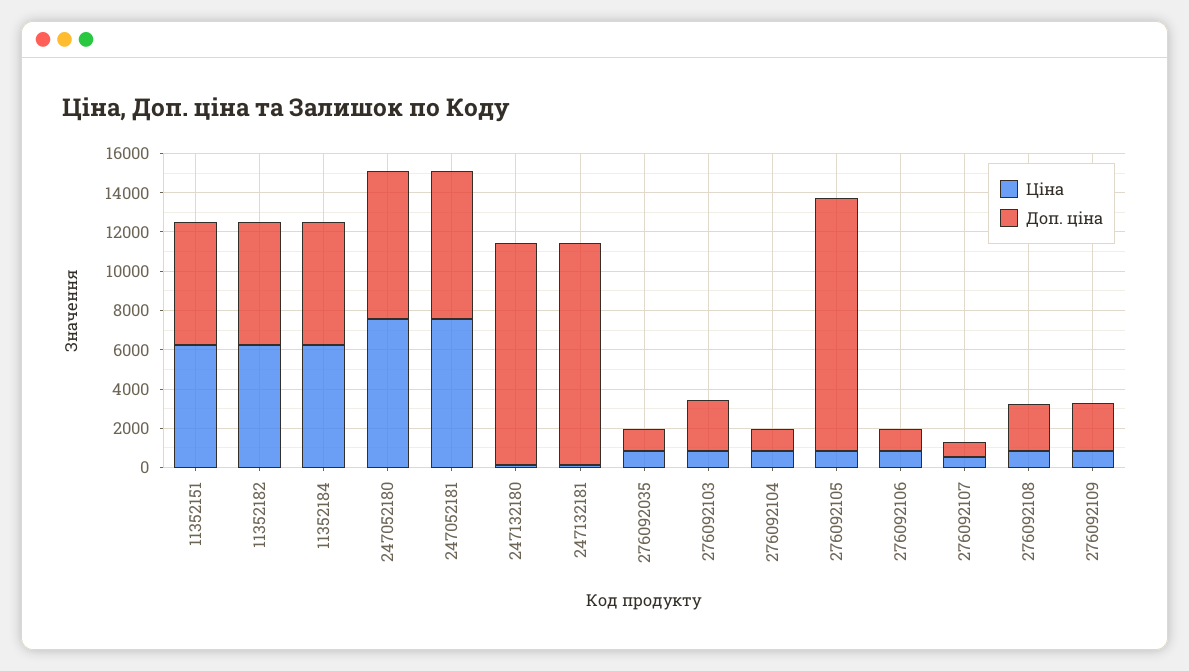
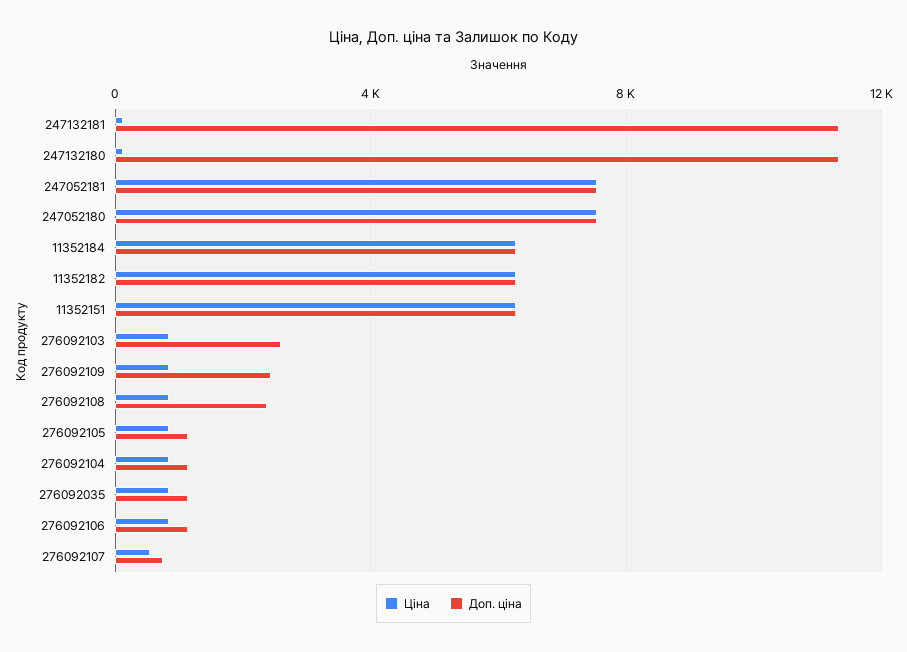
Доп. ціна, 276092105: 13000 -> 1000

